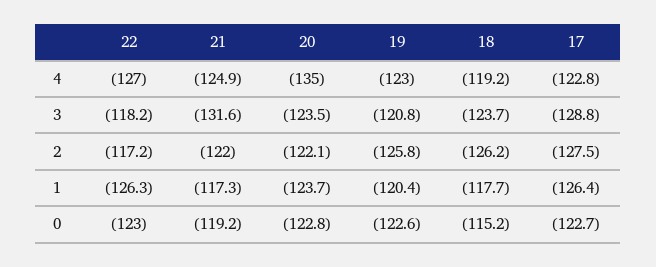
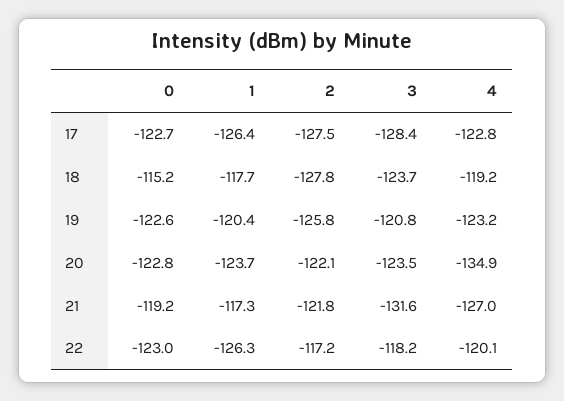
22, 4: -127 -> -120.1
21, 4: -124.9 -> -127
20, 4: -135 -> -134.9
19, 4: -123 -> -123.2
17, 3: -128.8 -> -128.4
21, 2: -122 -> -121.8
18, 2: -126.2 -> -127.8

